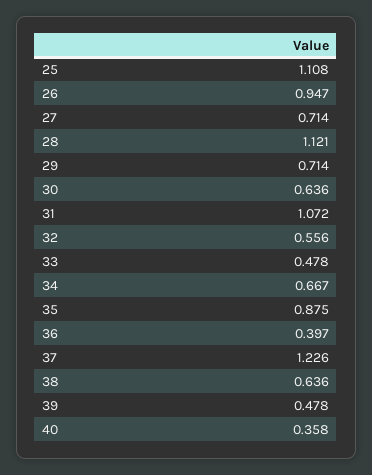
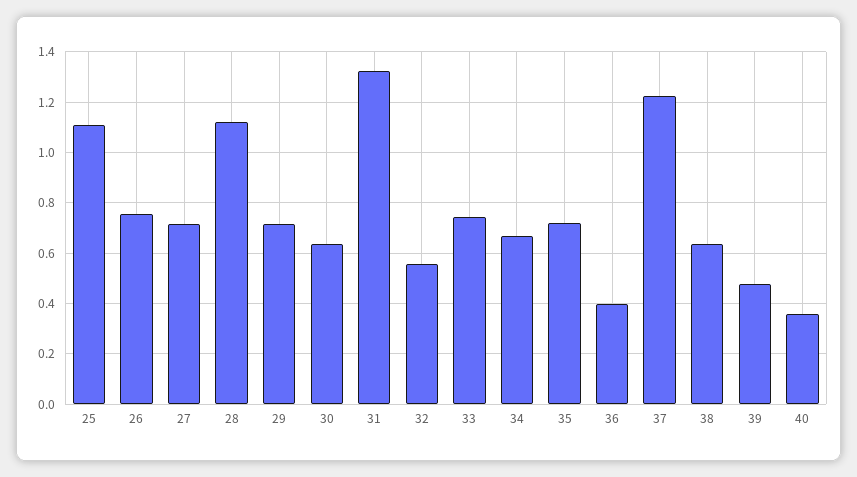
26: 0.947 -> 0.75
31: 1.072 -> 1.325
33: 0.478 -> 0.75
35: 0.875 -> 0.725

